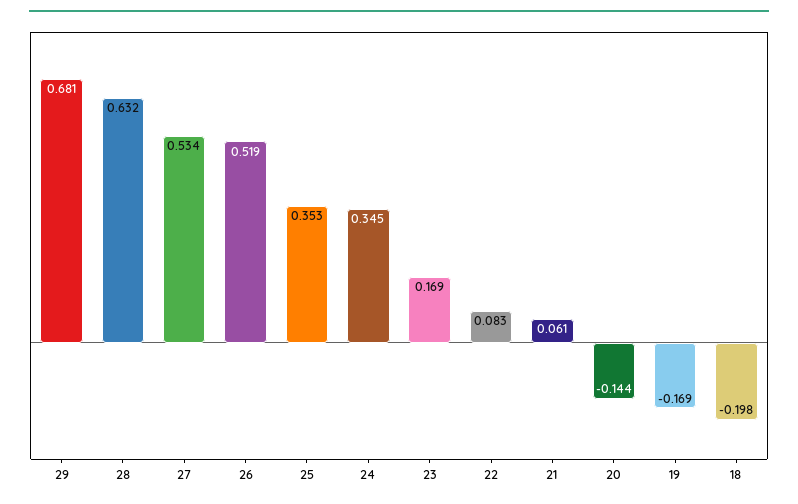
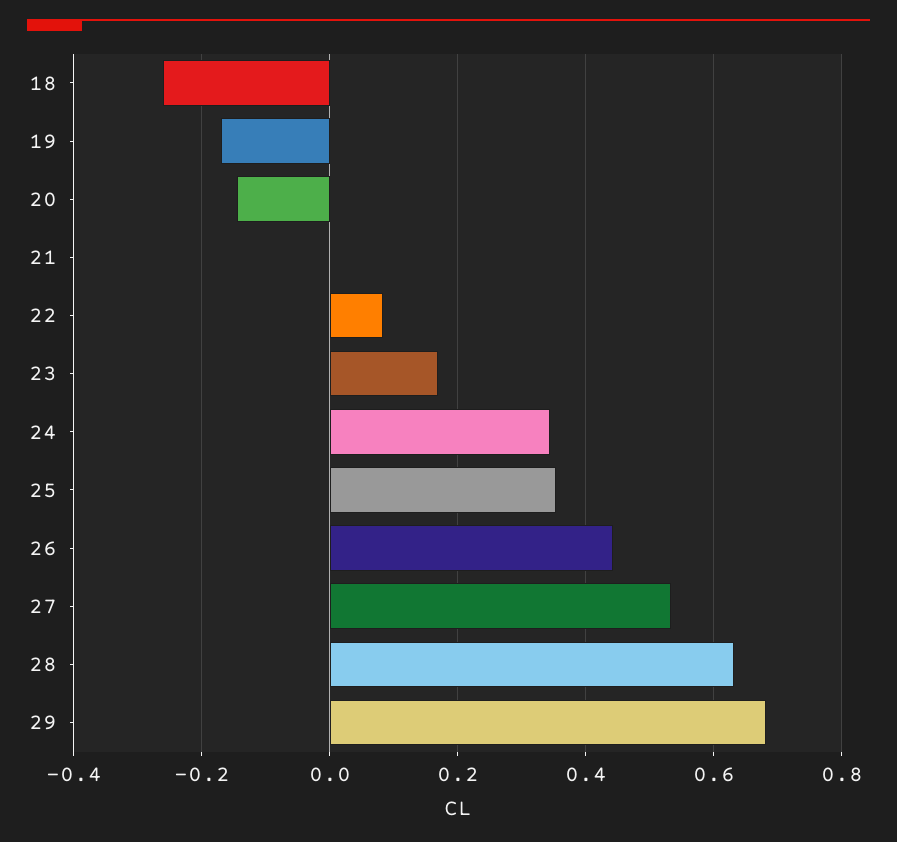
26: 0.519 -> 0.44
21: 0.061 -> 0
18: -0.198 -> -0.26

